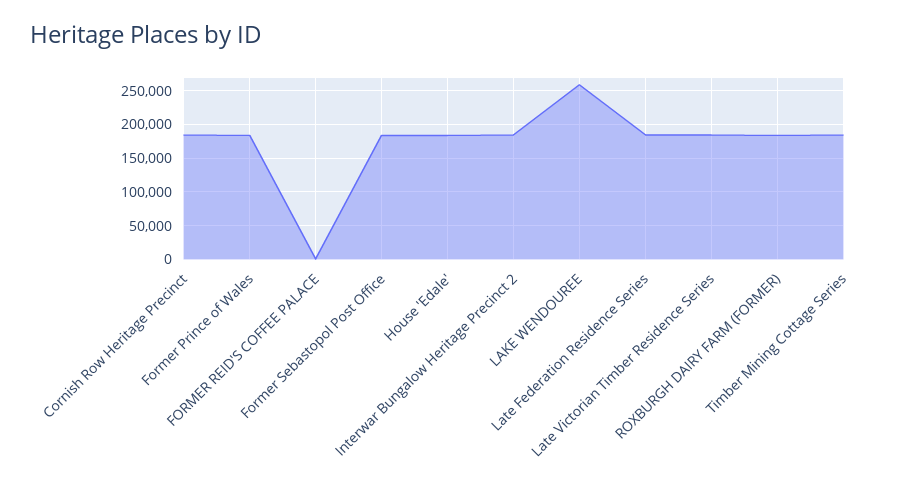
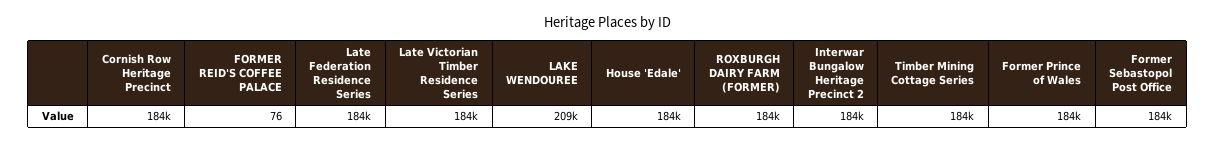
LAKE WENDOUREE: 260000 -> 209000

